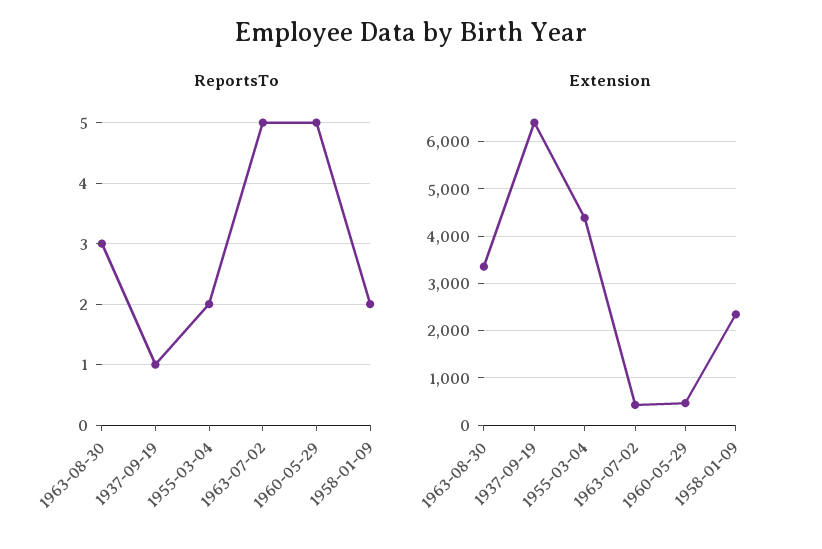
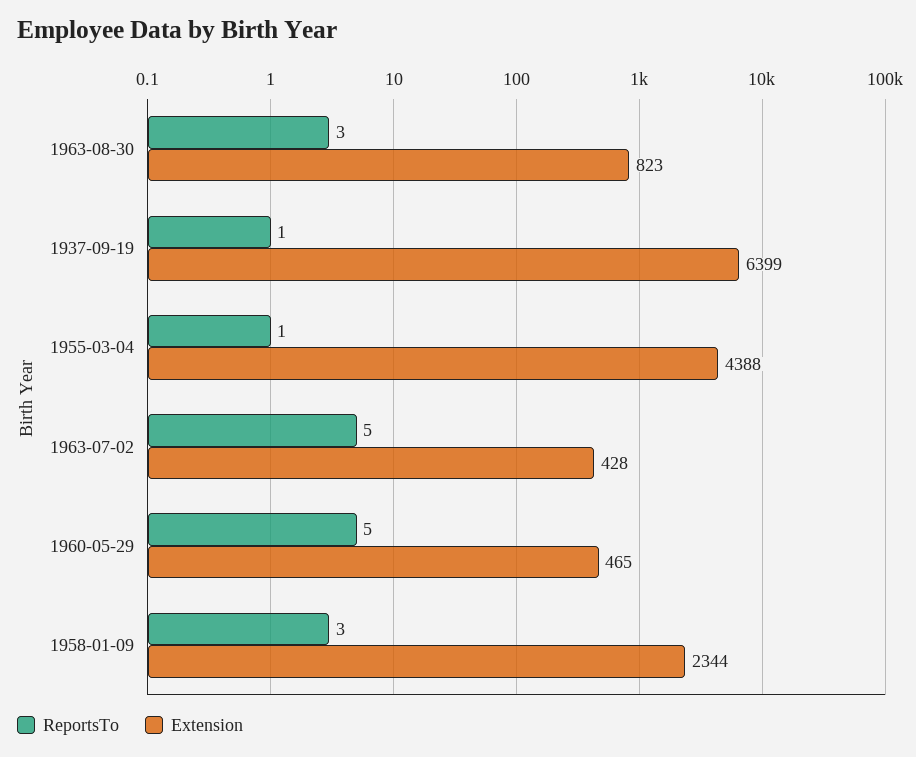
ReportsTo, 1955-03-04: 2 -> 1
ReportsTo, 1958-01-09: 2 -> 3
Extension, 1963-08-30: 3400 -> 823

